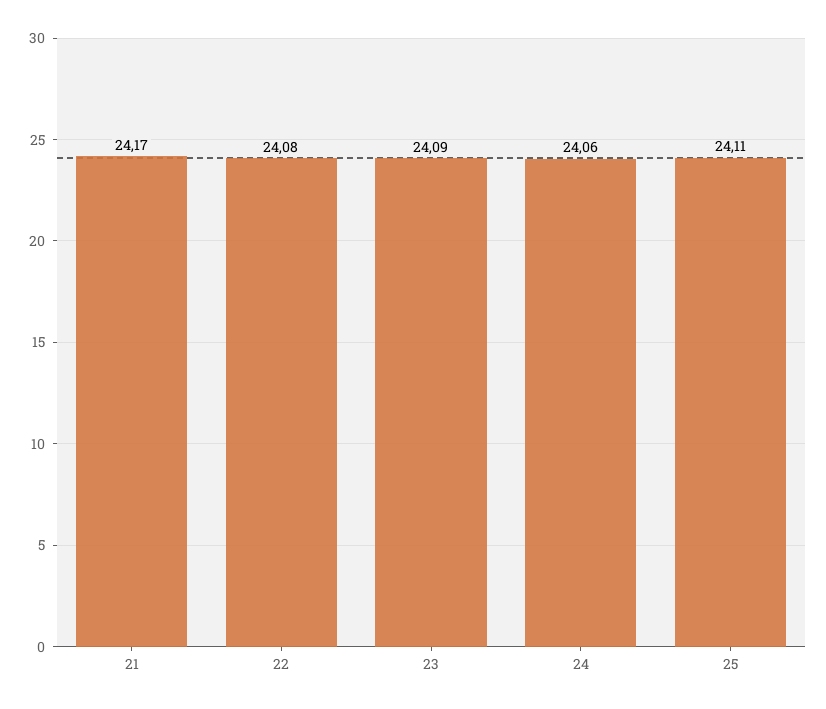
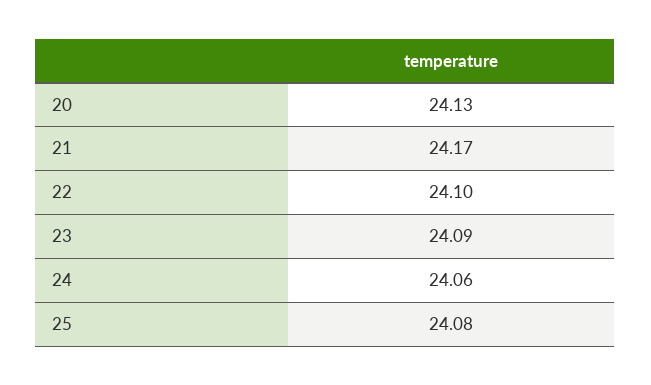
22: 24.08 -> 24.1
25: 24.11 -> 24.08
20: none -> 24.13

